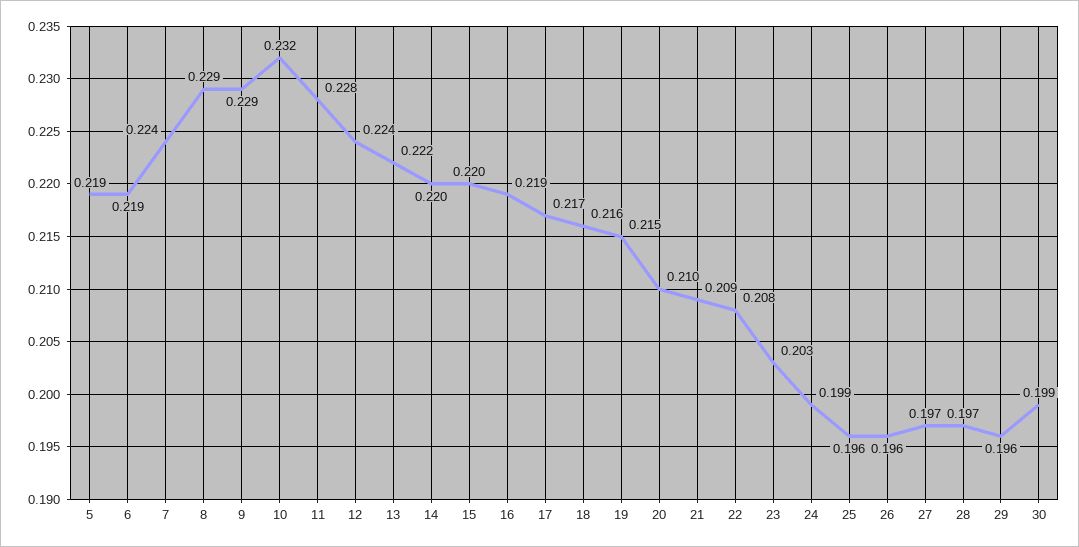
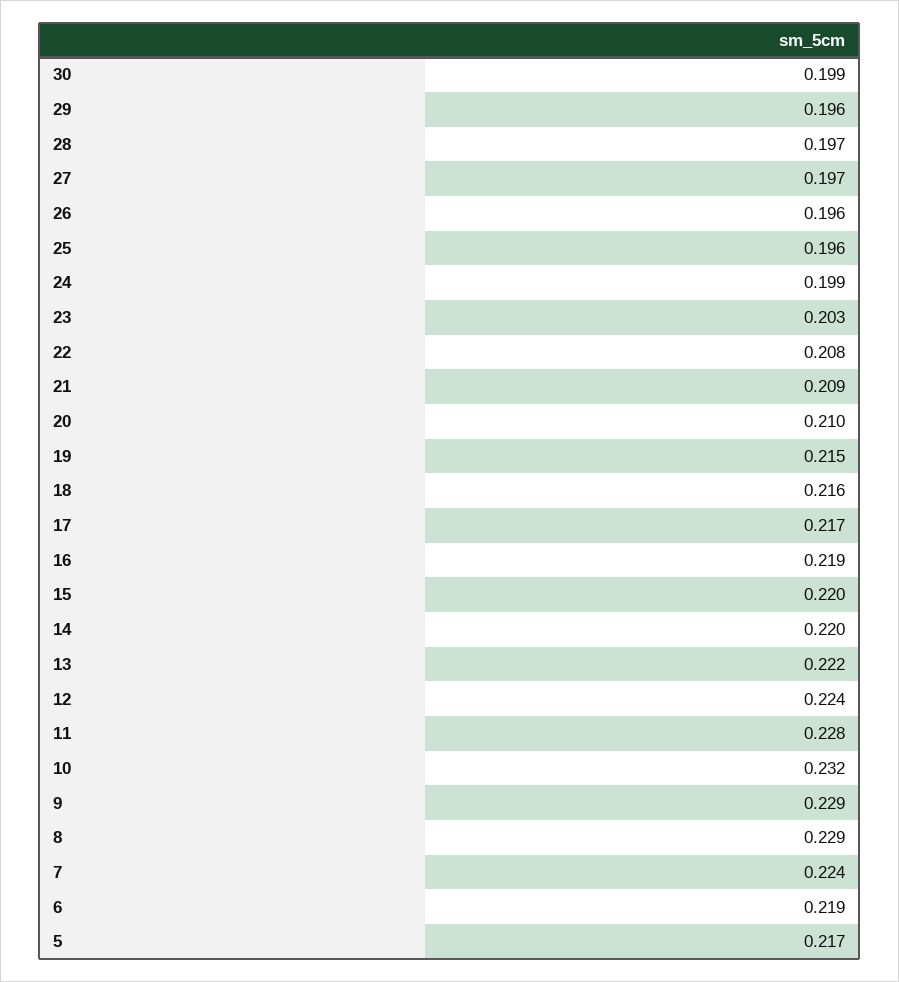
5: 0.219 -> 0.217

